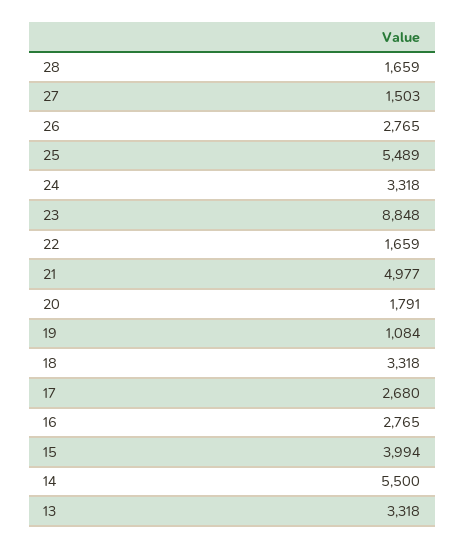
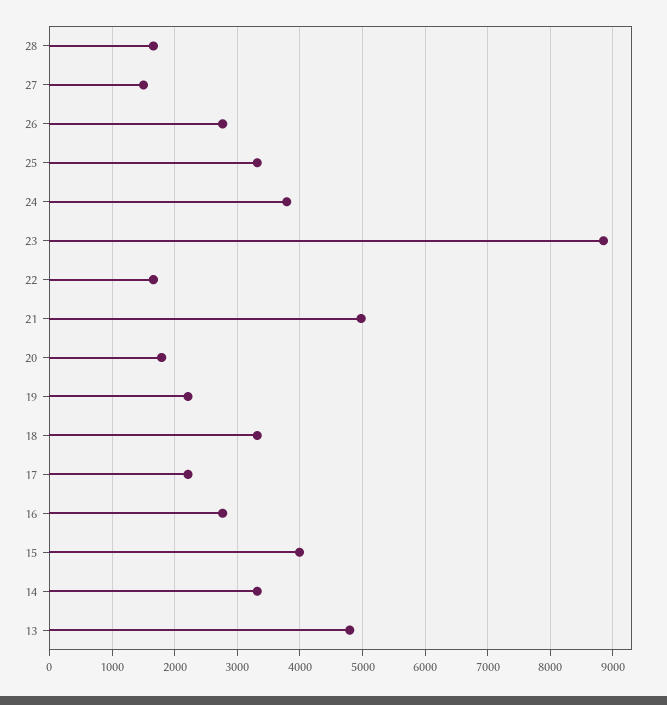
25: 5489 -> 3300
24: 3318 -> 3800
19: 1084 -> 2200
17: 2680 -> 2200
14: 5500 -> 3300
13: 3318 -> 4800

